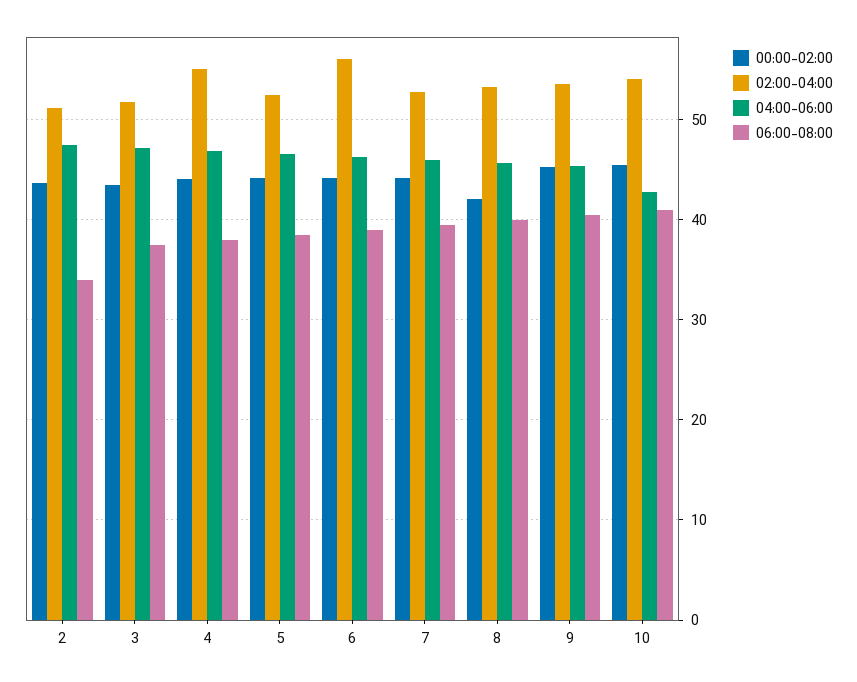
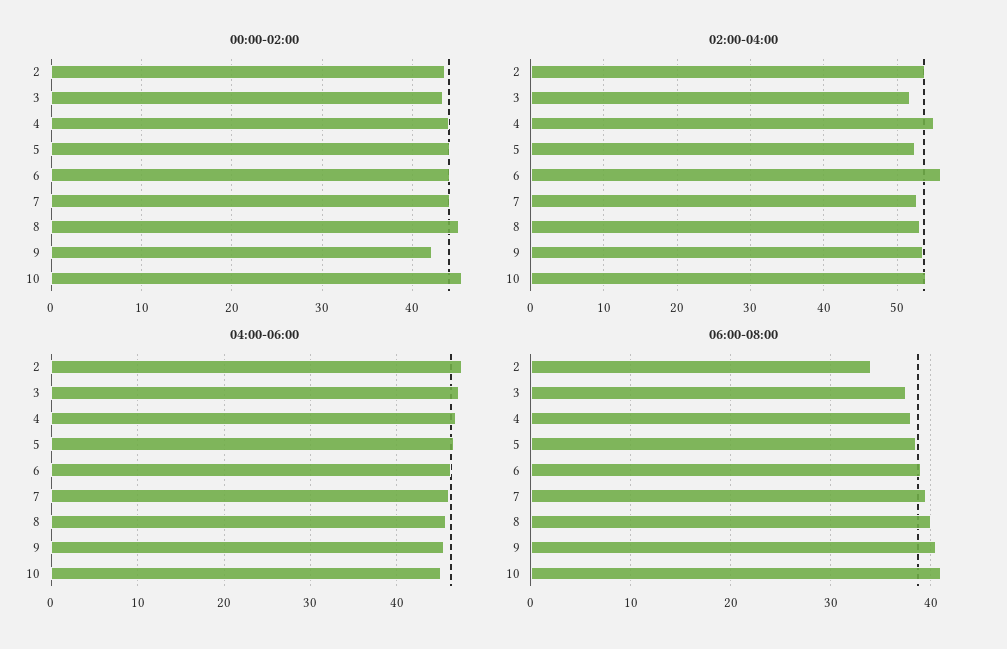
02:00-04:00, 2: 51 -> 54
00:00-02:00, 8: 42 -> 45
00:00-02:00, 9: 45 -> 42
04:00-06:00, 10: 43 -> 45

